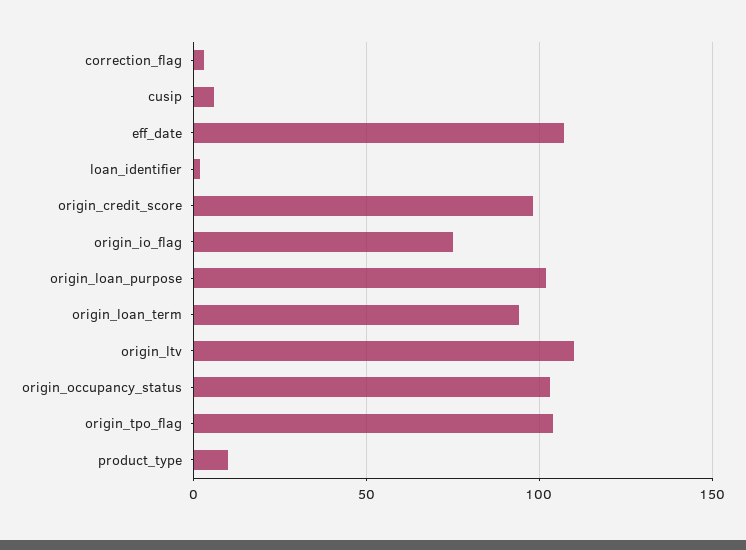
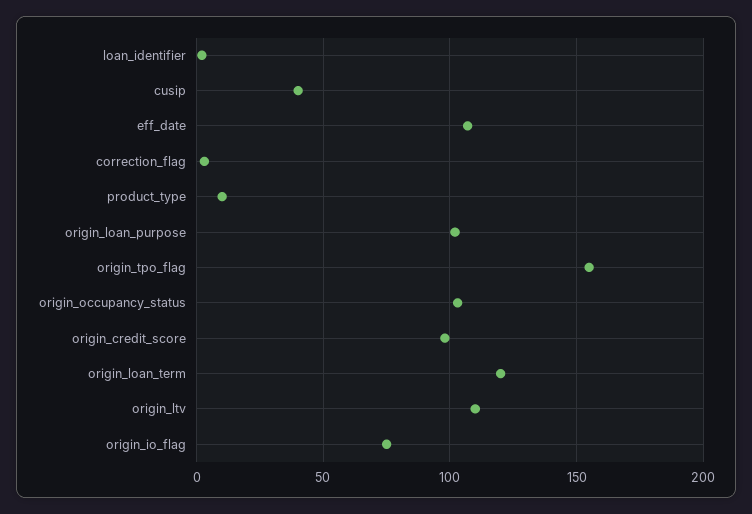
cusip: 5 -> 40
origin_loan_term: 95 -> 120
origin_tpo_flag: 105 -> 155

